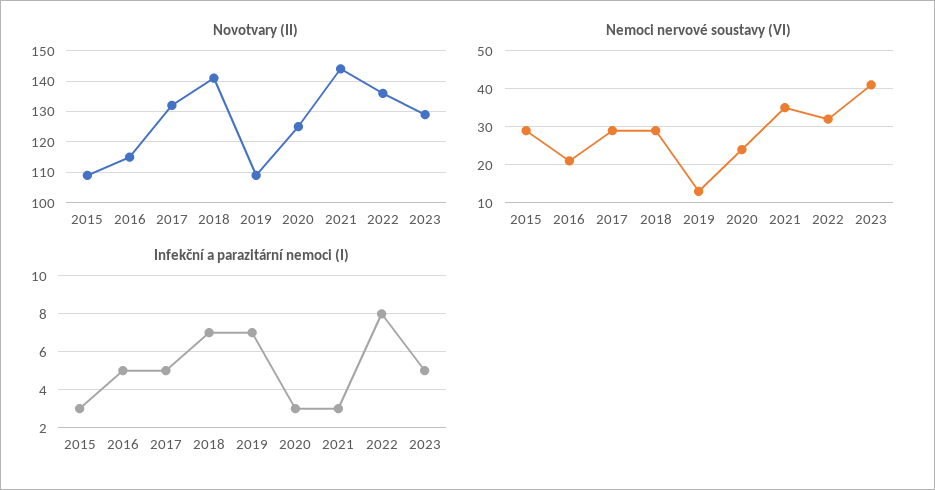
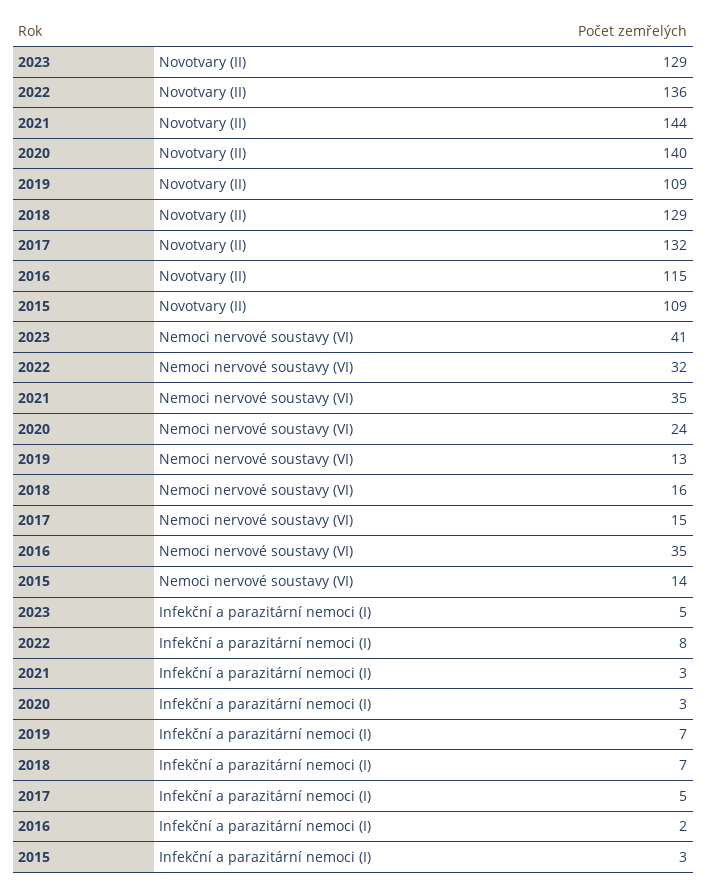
Novotvary (II), 2018: 140 -> 129
Novotvary (II), 2020: 125 -> 140
Nemoci nervové soustavy (VI), 2015: 30 -> 14
Nemoci nervové soustavy (VI), 2016: 20 -> 35
Nemoci nervové soustavy (VI), 2017: 30 -> 15
Nemoci nervové soustavy (VI), 2018: 30 -> 16
Infekční a parazitární nemoci (I), 2016: 5 -> 2

